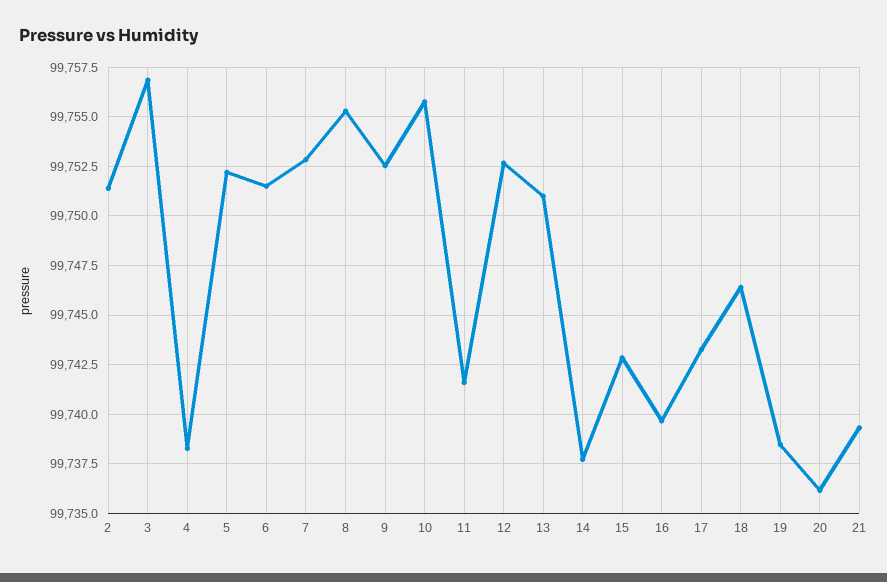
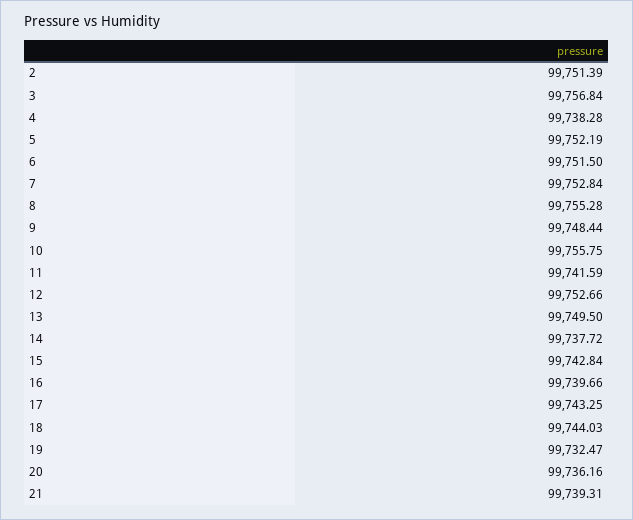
9: 99752.5 -> 99748.44
13: 99751 -> 99749.5
18: 99746.5 -> 99744.03
19: 99738.5 -> 99732.47

